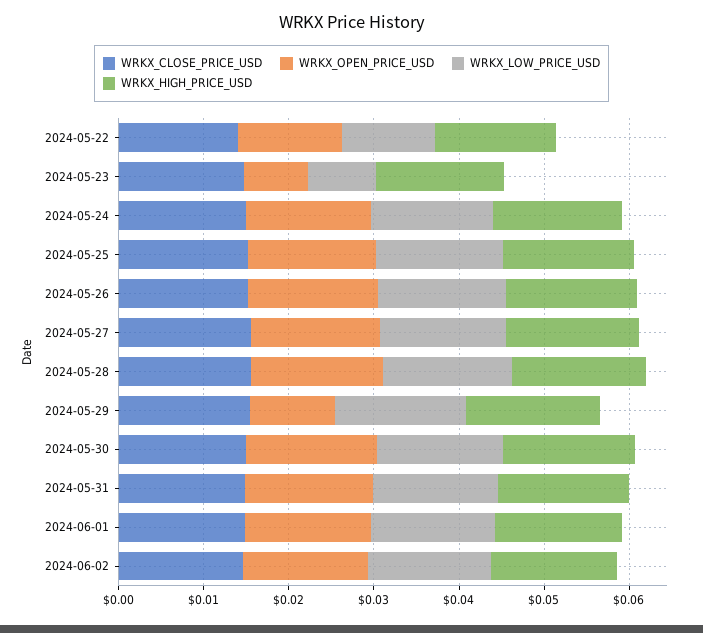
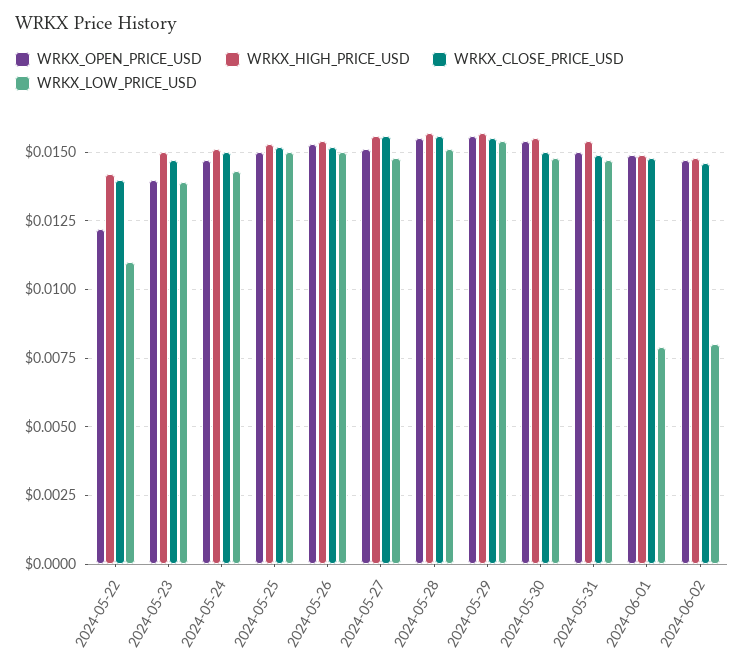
WRKX_OPEN_PRICE_USD, 2024-05-23: 0.008 -> 0.014
WRKX_LOW_PRICE_USD, 2024-05-23: 0.008 -> 0.014
WRKX_OPEN_PRICE_USD, 2024-05-29: 0.01 -> 0.0155
WRKX_LOW_PRICE_USD, 2024-06-01: 0.014 -> 0.008
WRKX_LOW_PRICE_USD, 2024-06-02: 0.014 -> 0.008

